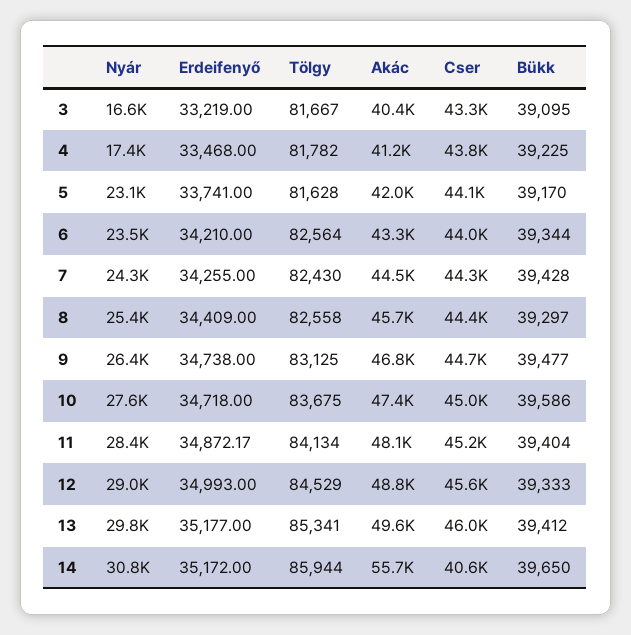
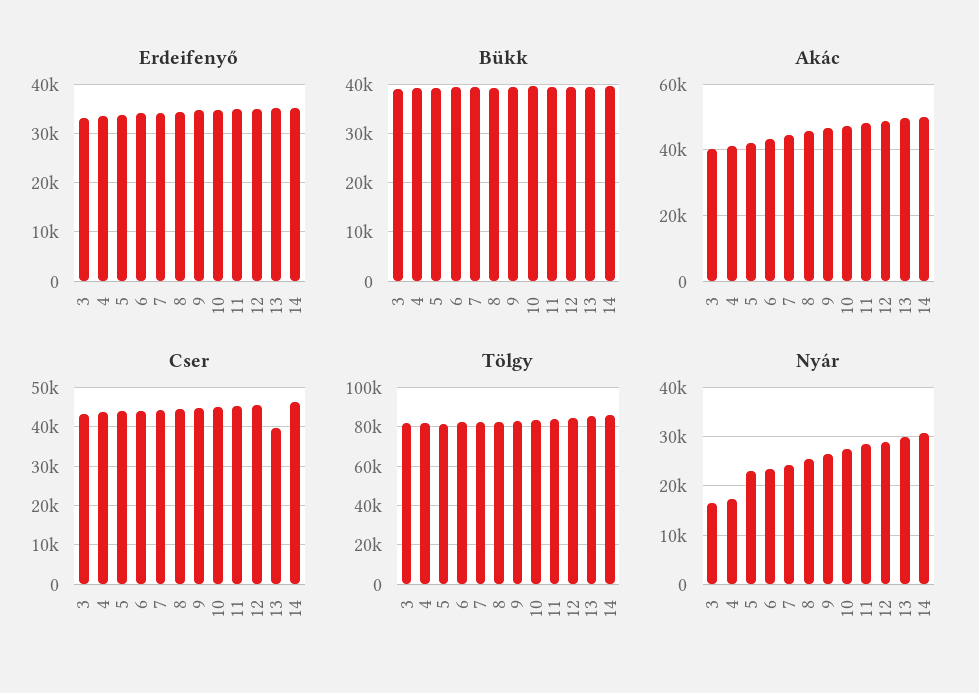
Cser, 13: 46000 -> 40000
Akác, 14: 55700 -> 50000
Cser, 14: 40600 -> 46000

